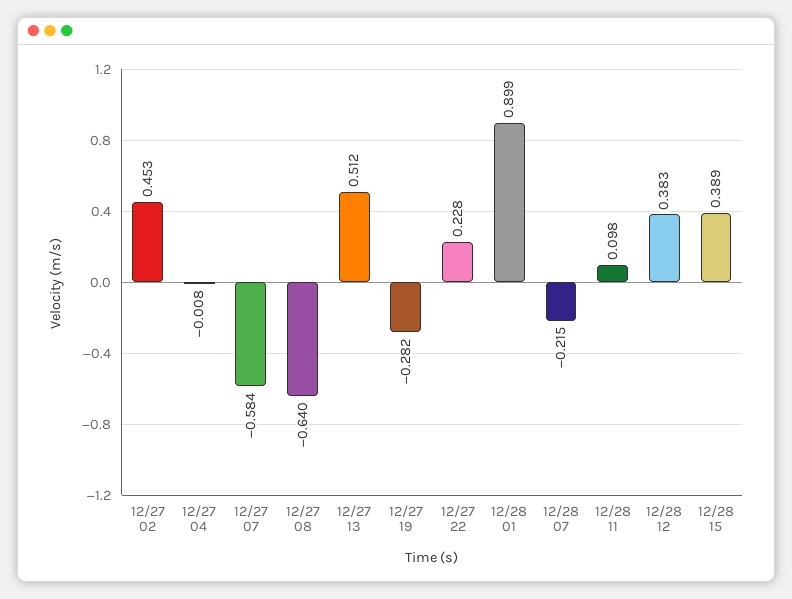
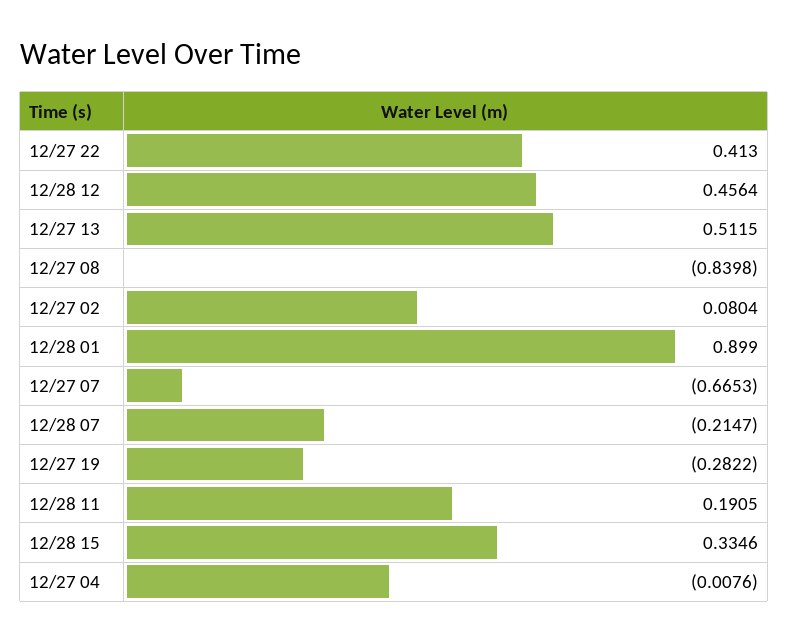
12/27 02: 0.453 -> 0.0804
12/27 07: -0.584 -> -0.6653
12/27 08: -0.64 -> -0.8398
12/27 22: 0.228 -> 0.413
12/28 11: 0.098 -> 0.1905
12/28 12: 0.383 -> 0.4564
12/28 15: 0.389 -> 0.3346

